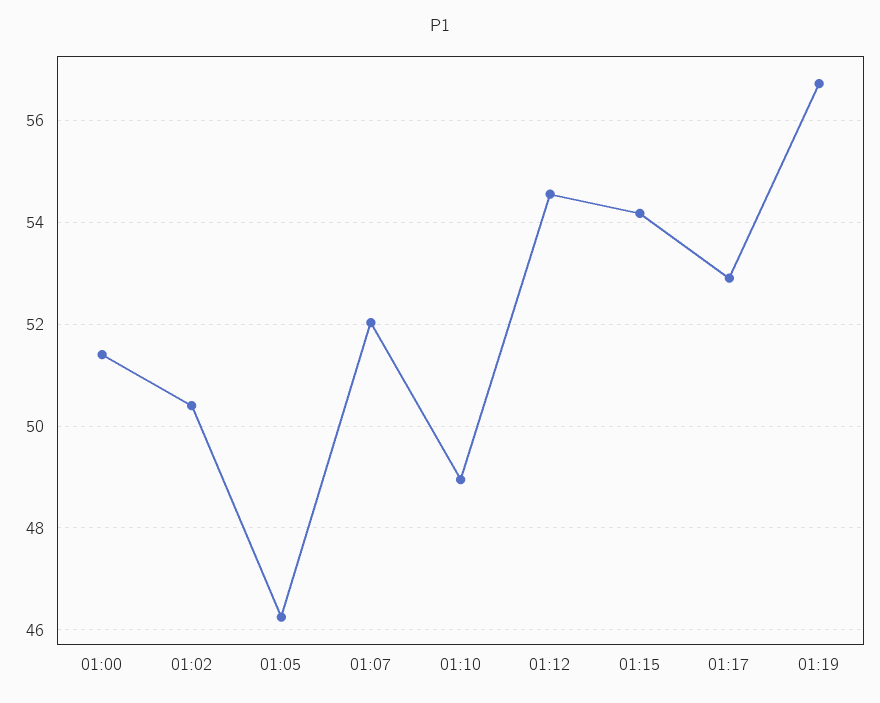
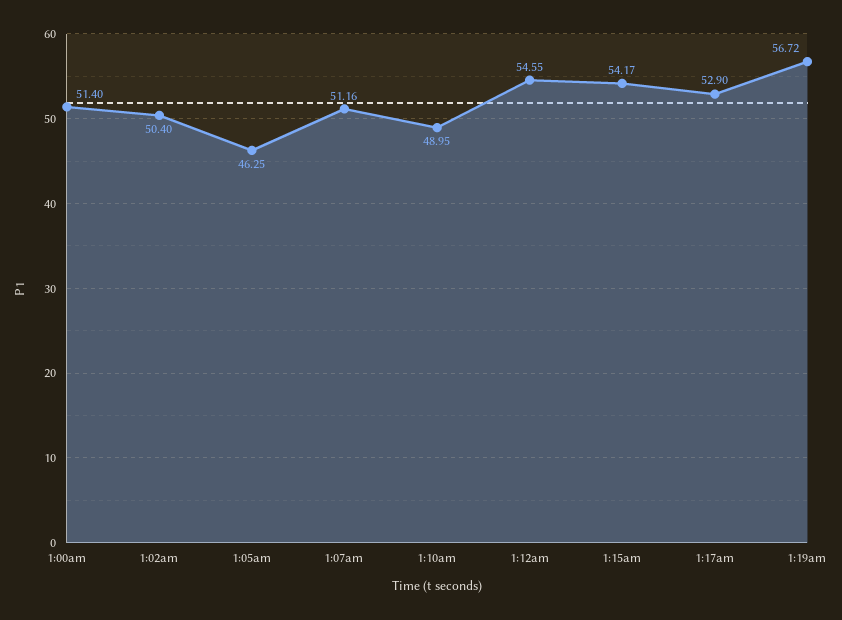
01:07: 52 -> 51.16

